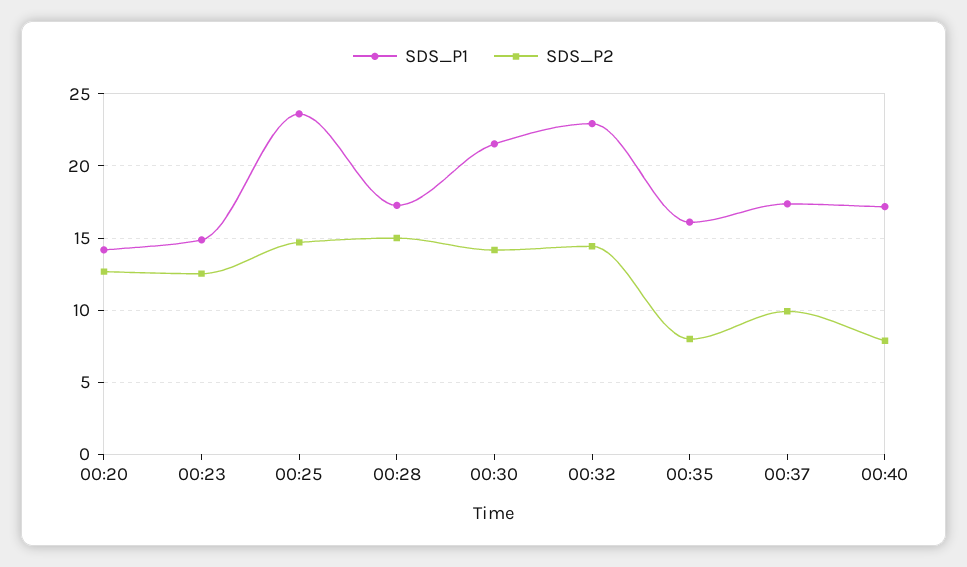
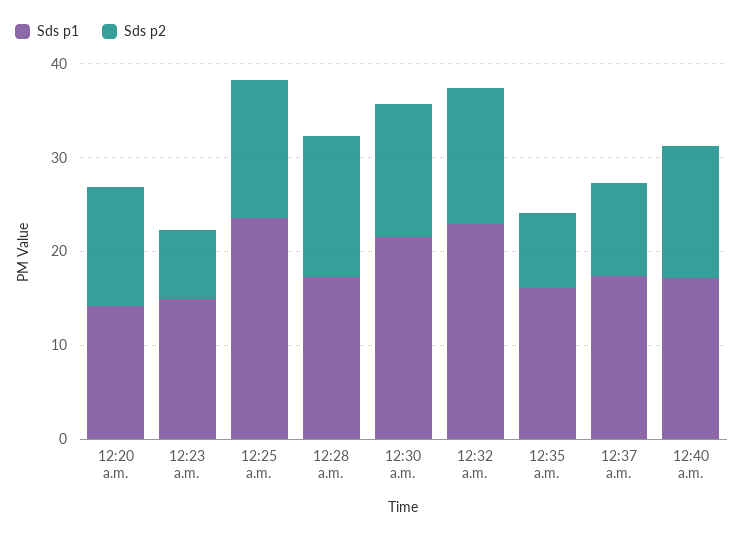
SDS_P2, 00:23: 12.5 -> 8
SDS_P2, 00:40: 8 -> 14

